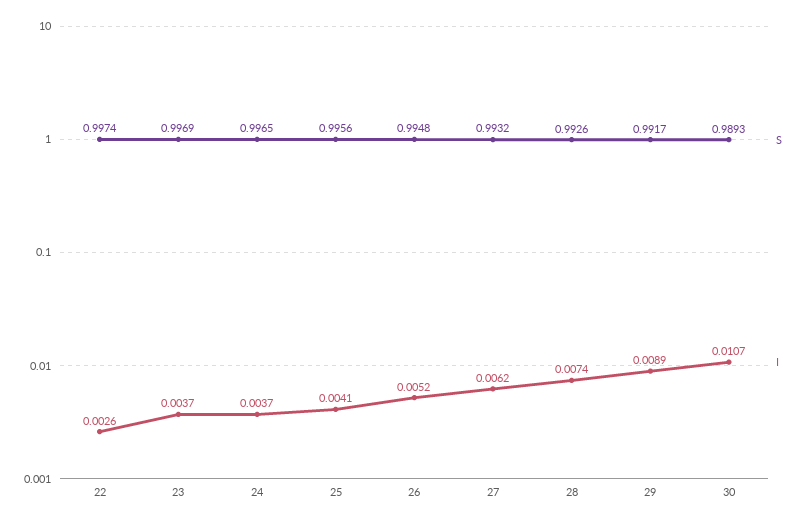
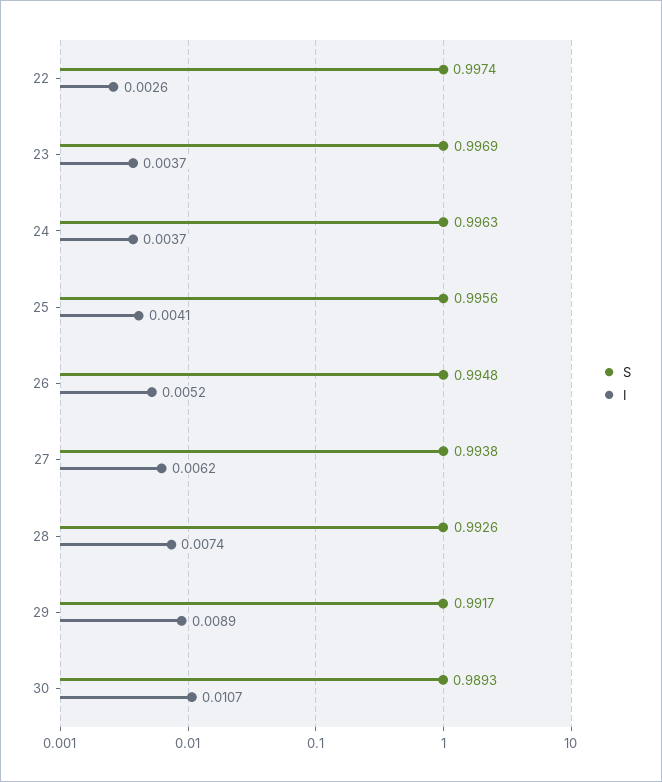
S, 24: 0.9965 -> 0.9963
S, 27: 0.9932 -> 0.9938

